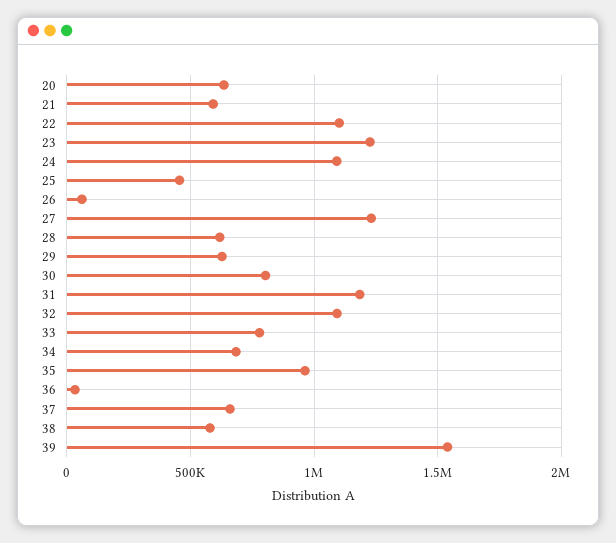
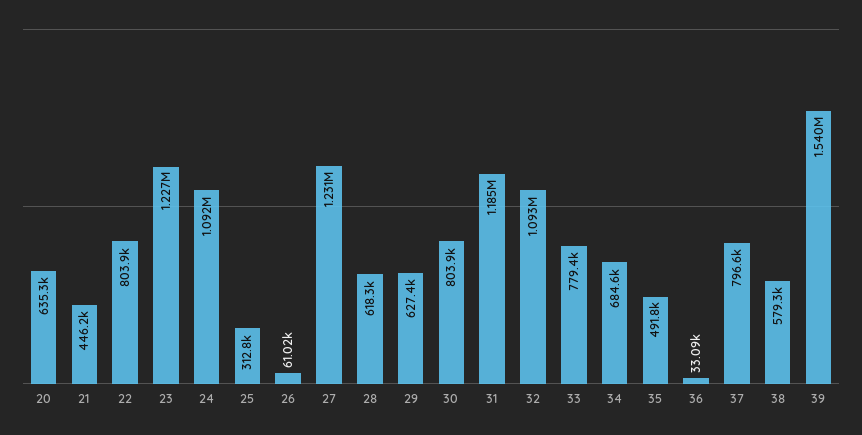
21: 600000 -> 446200
22: 1100000 -> 803900
25: 450000 -> 312800
35: 950000 -> 491800
37: 650000 -> 796600

